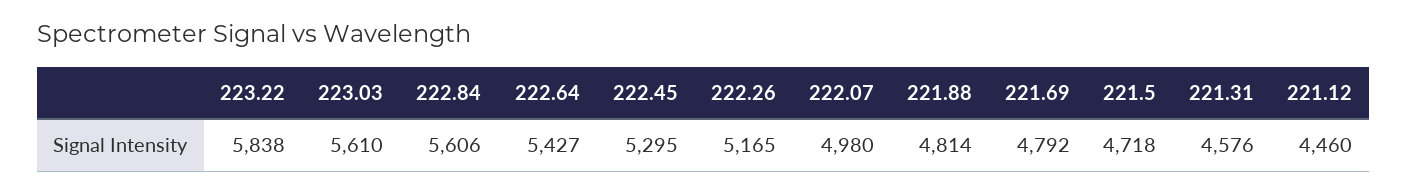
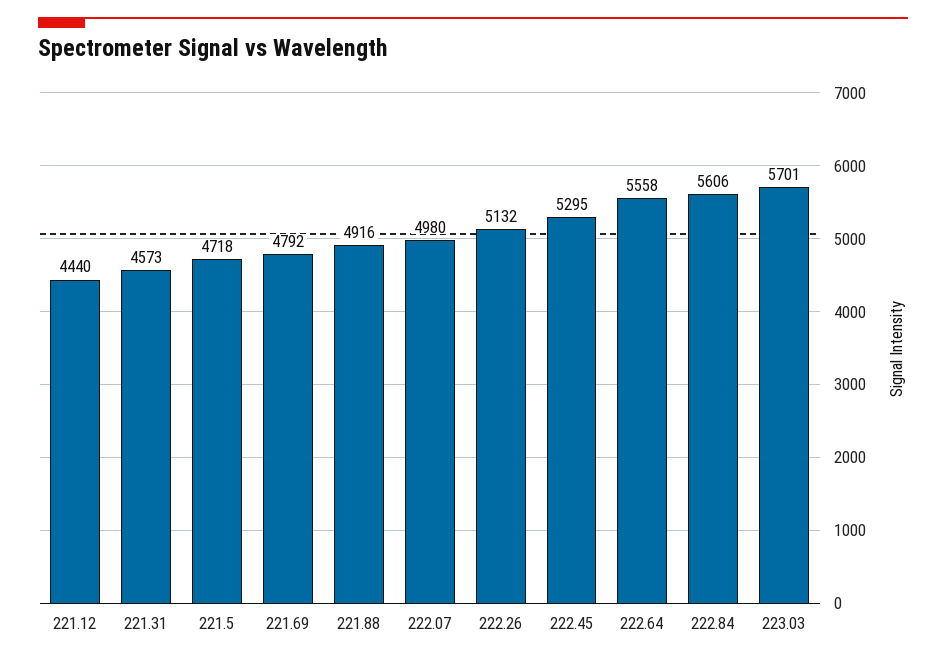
223.22: 5838 -> none
223.03: 5610 -> 5701
222.64: 5427 -> 5558
222.26: 5165 -> 5132
221.88: 4814 -> 4916
221.31: 4576 -> 4573
221.12: 4460 -> 4440

